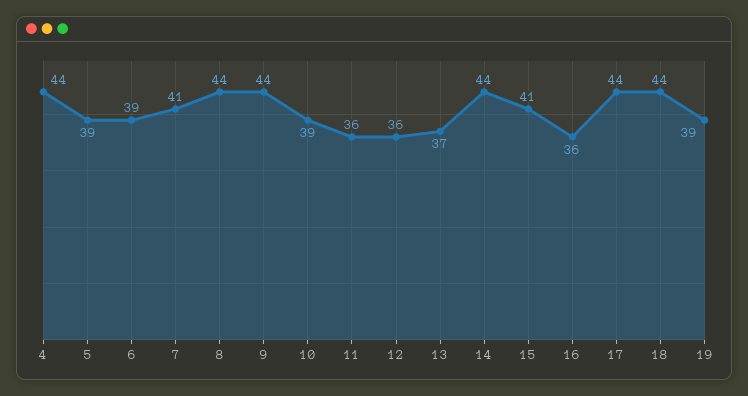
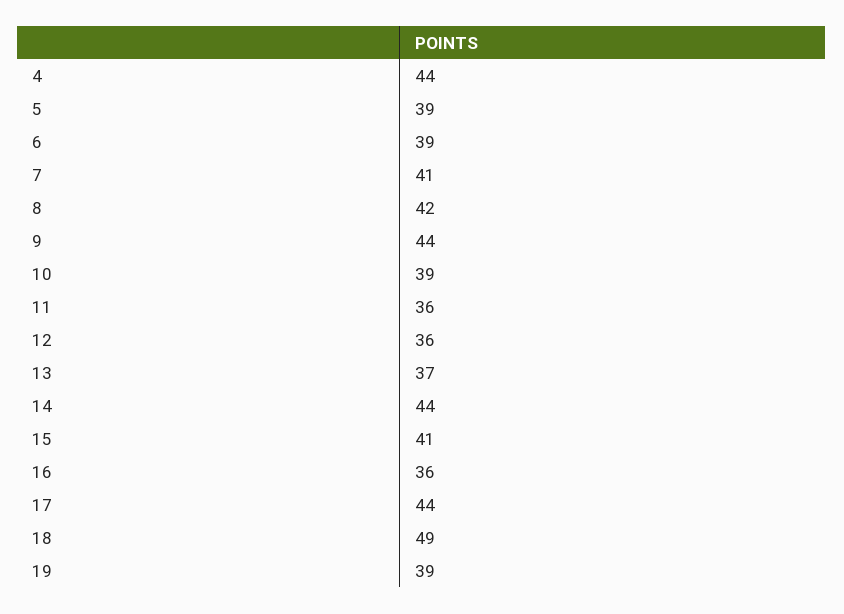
8: 44 -> 42
18: 44 -> 49

